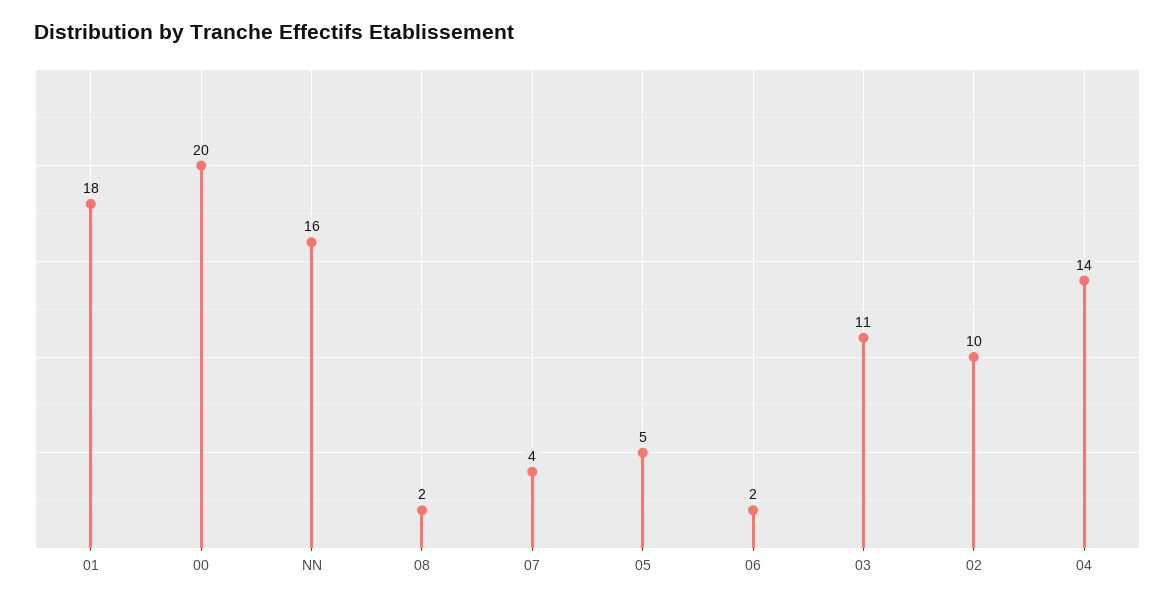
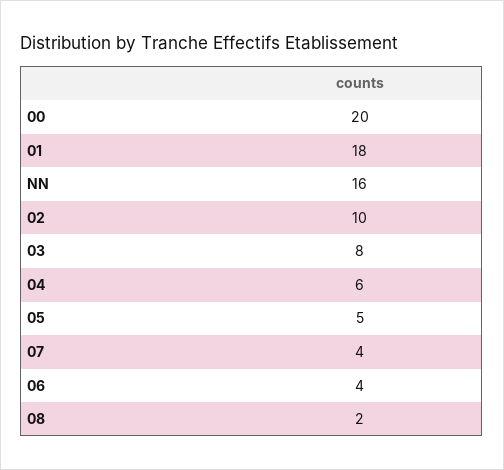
06: 2 -> 4
03: 11 -> 8
04: 14 -> 6

